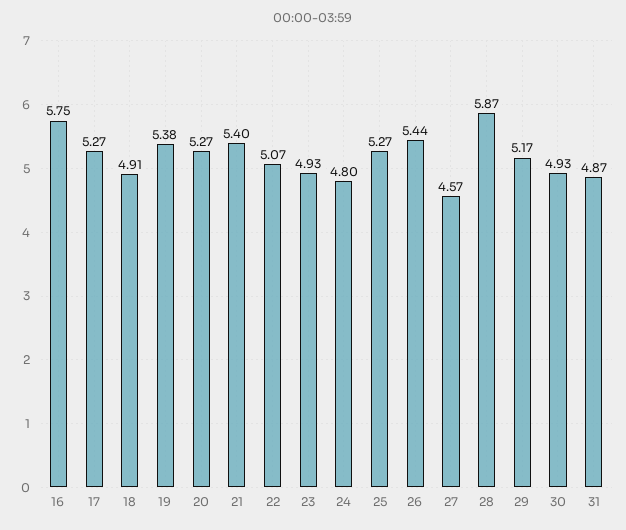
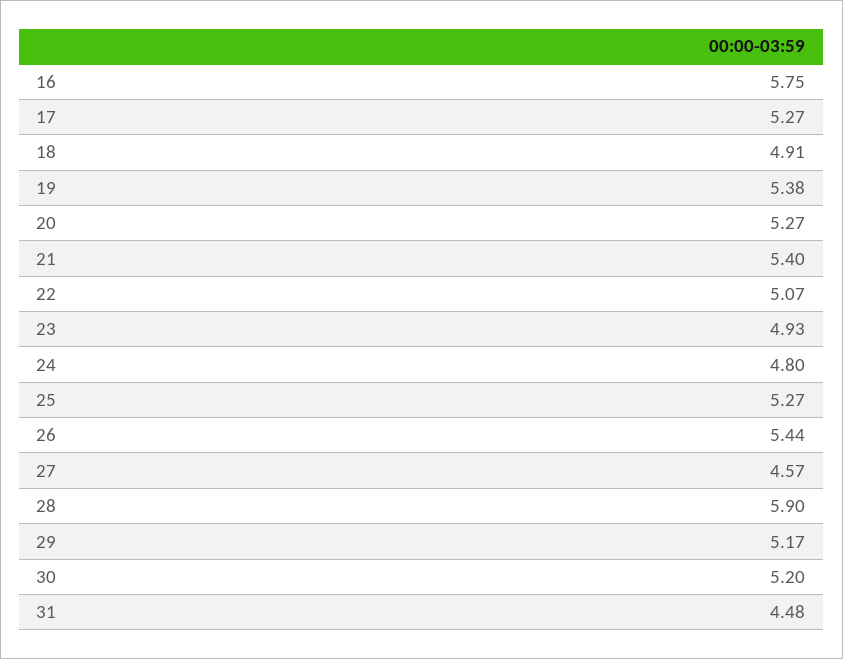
28: 5.87 -> 5.9
30: 4.93 -> 5.2
31: 4.87 -> 4.48

